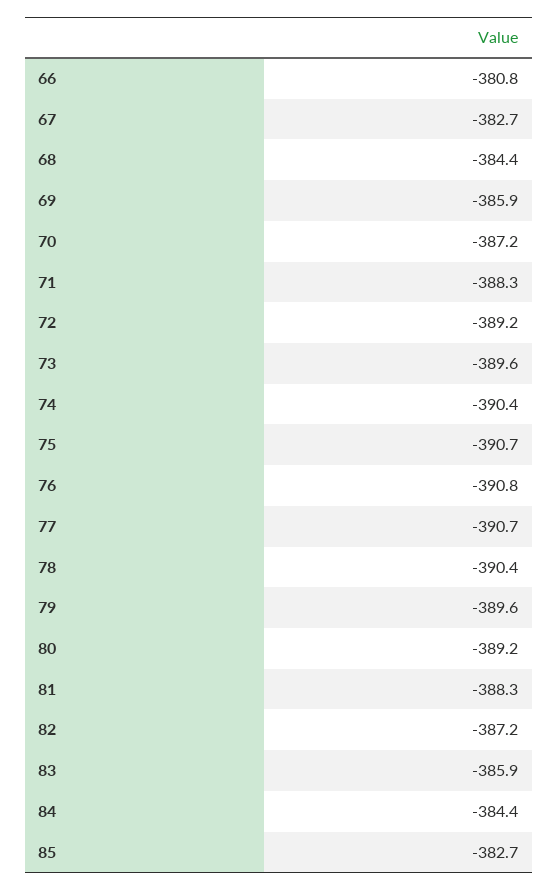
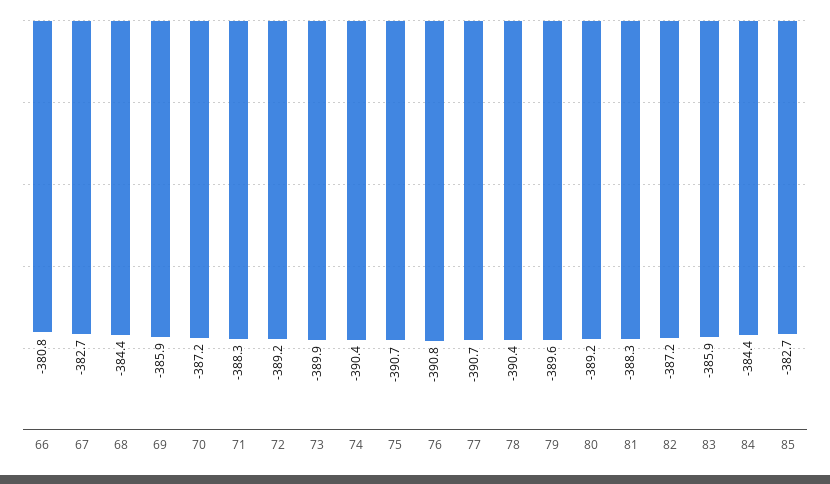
73: -389.6 -> -389.9

